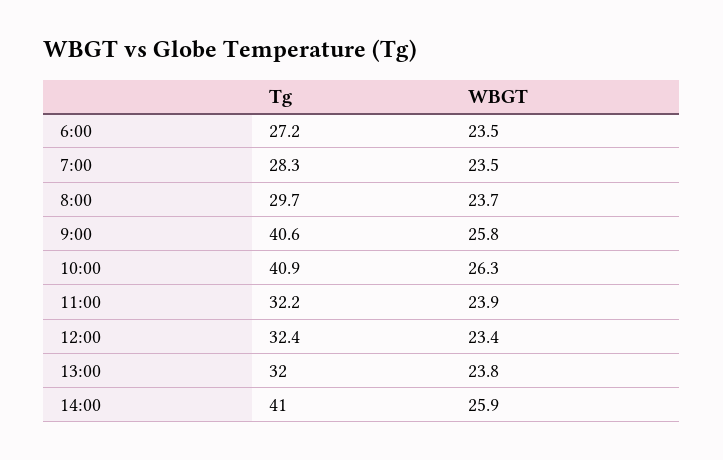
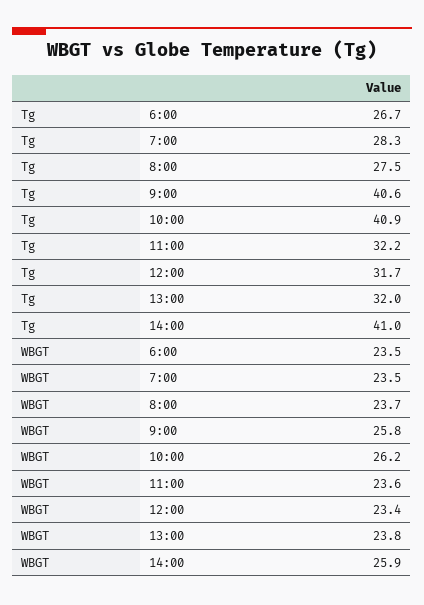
Tg, 6:00: 27.2 -> 26.7
Tg, 8:00: 29.7 -> 27.5
WBGT, 10:00: 26.3 -> 26.2
WBGT, 11:00: 23.9 -> 23.6
Tg, 12:00: 32.4 -> 31.7

